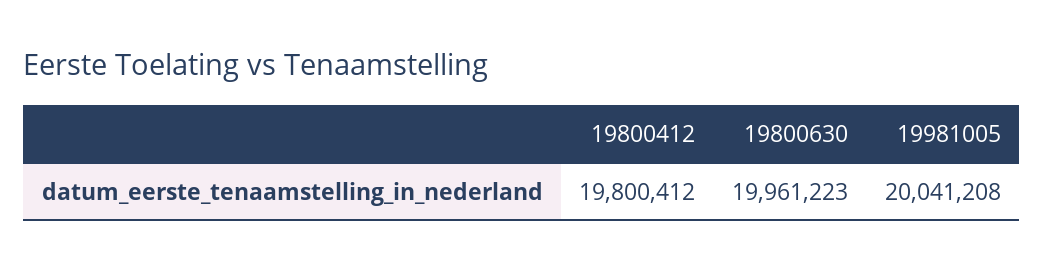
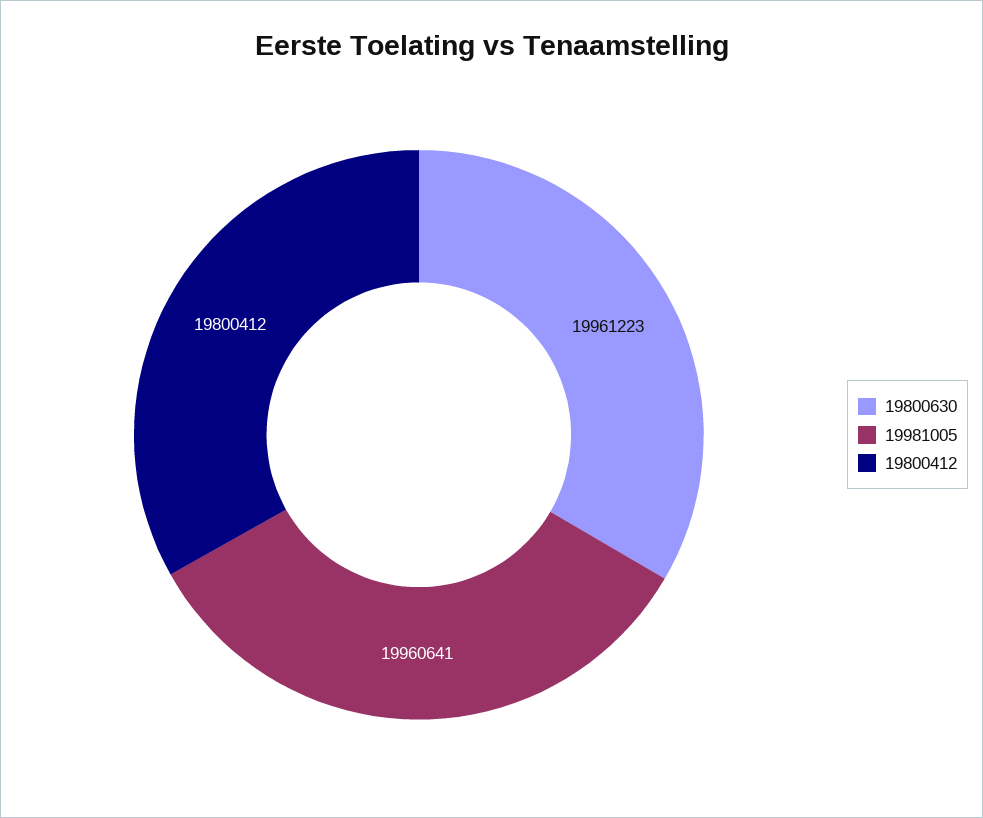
19981005: 20041208 -> 19960641

